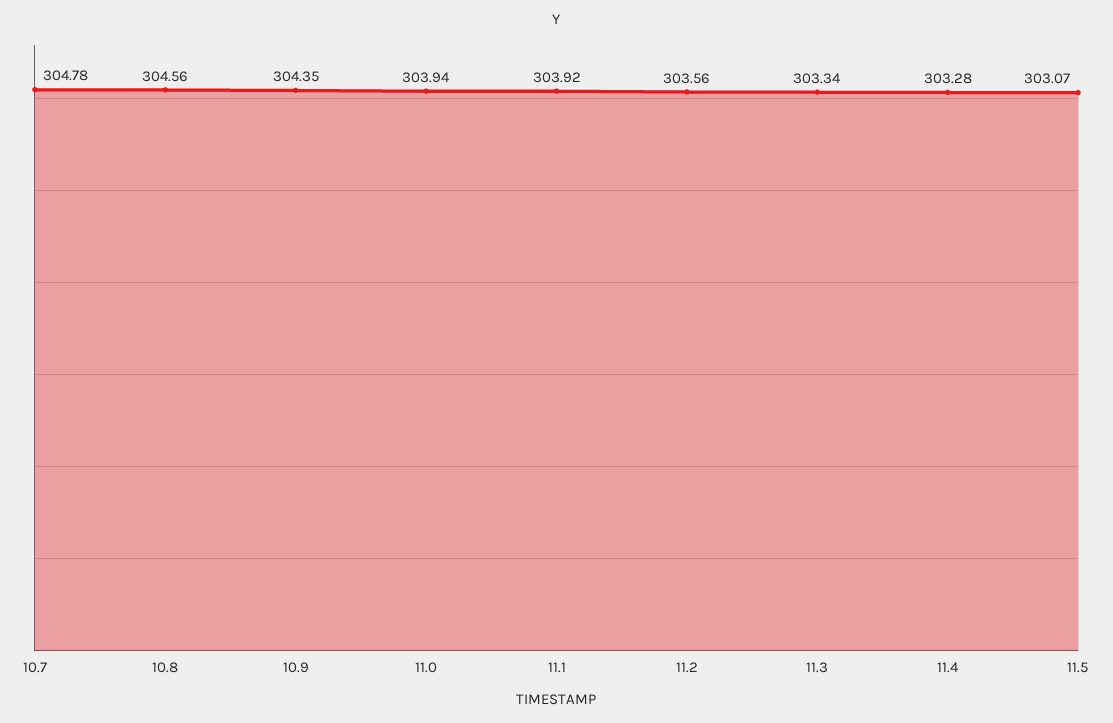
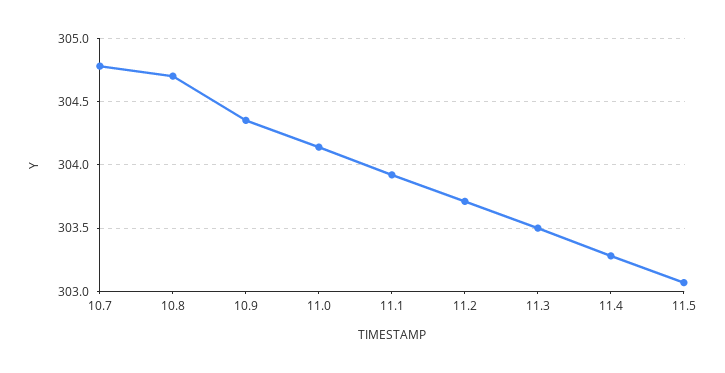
10.8: 304.56 -> 304.7
11.0: 303.94 -> 304.15
11.2: 303.56 -> 303.7
11.3: 303.34 -> 303.5

